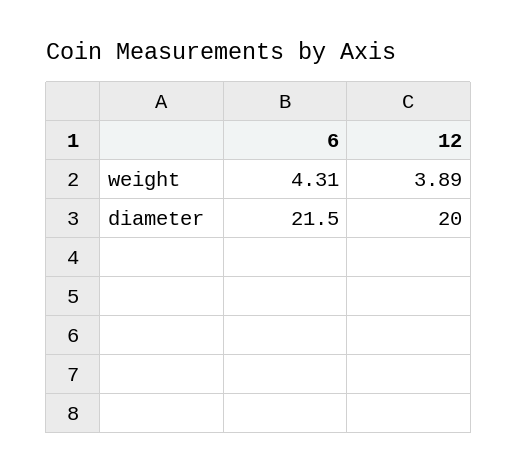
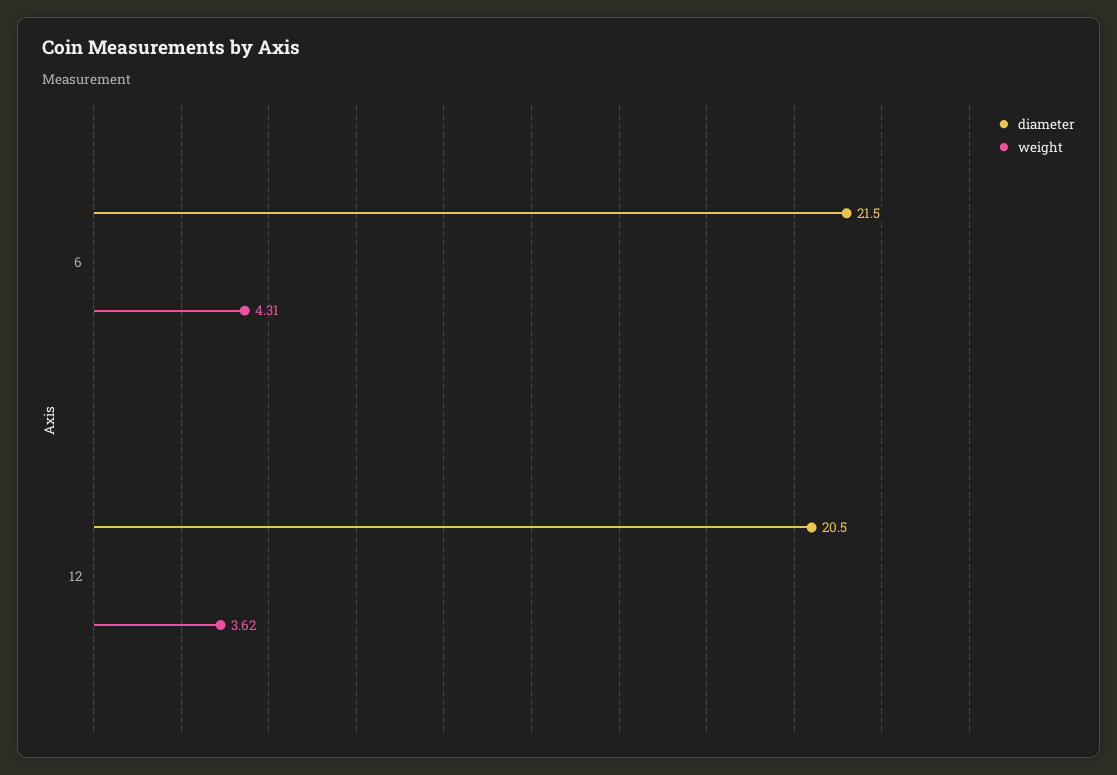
weight, 12: 3.89 -> 3.62
diameter, 12: 20 -> 20.5

